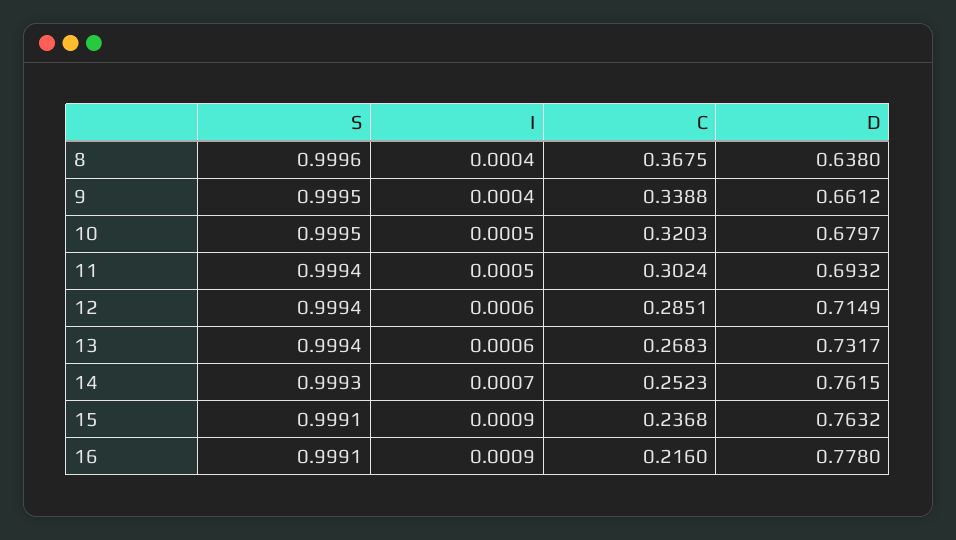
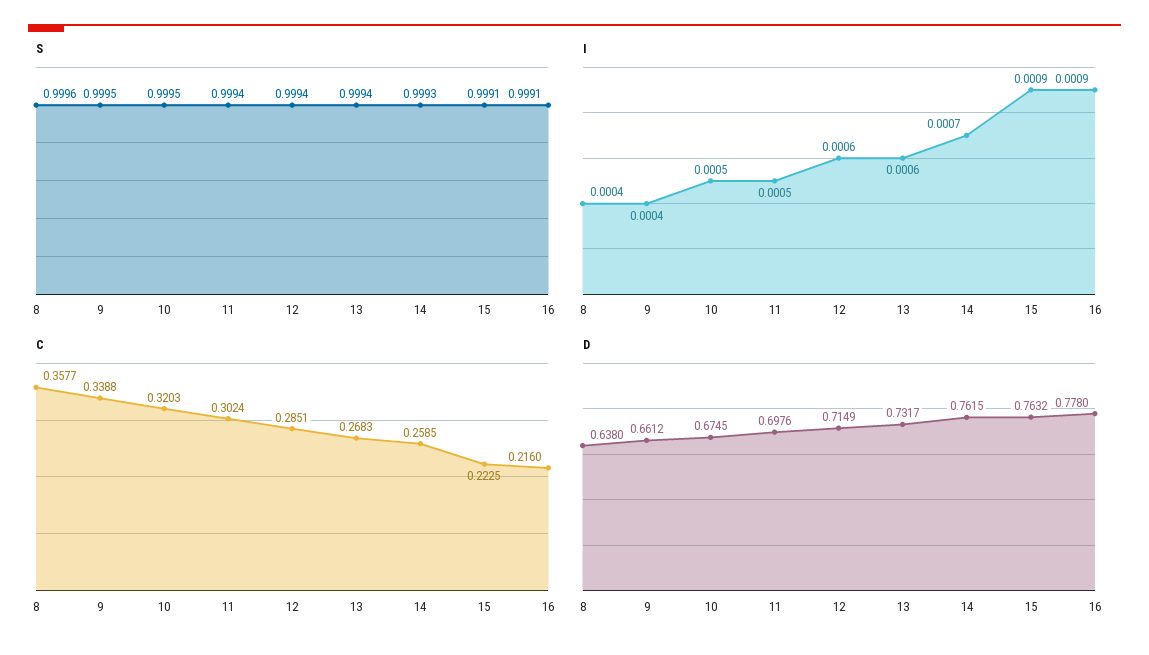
C, 8: 0.3675 -> 0.3577
D, 10: 0.6797 -> 0.6745
D, 11: 0.6932 -> 0.6976
C, 14: 0.2523 -> 0.2585
C, 15: 0.2368 -> 0.2225

